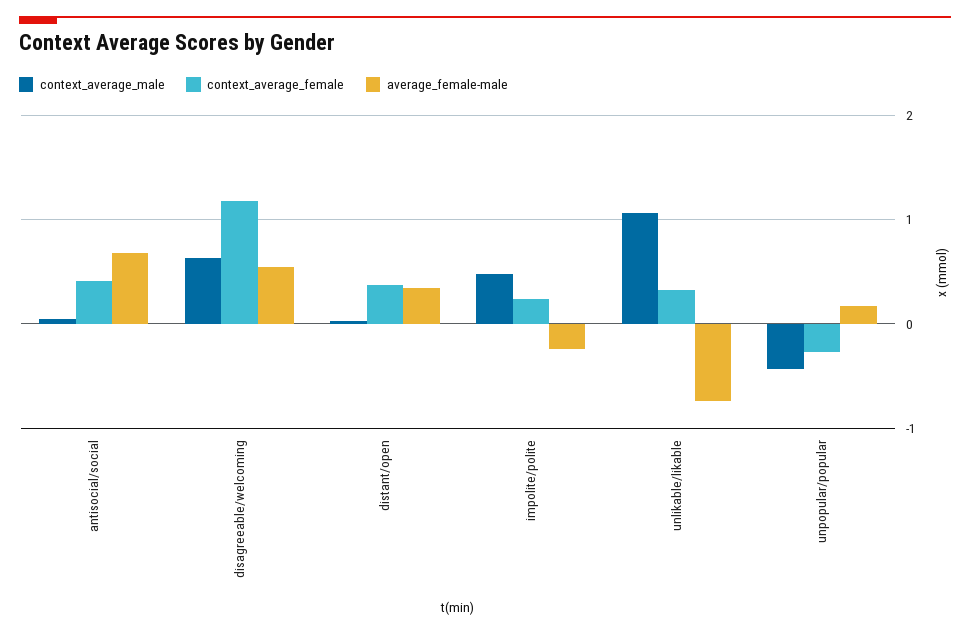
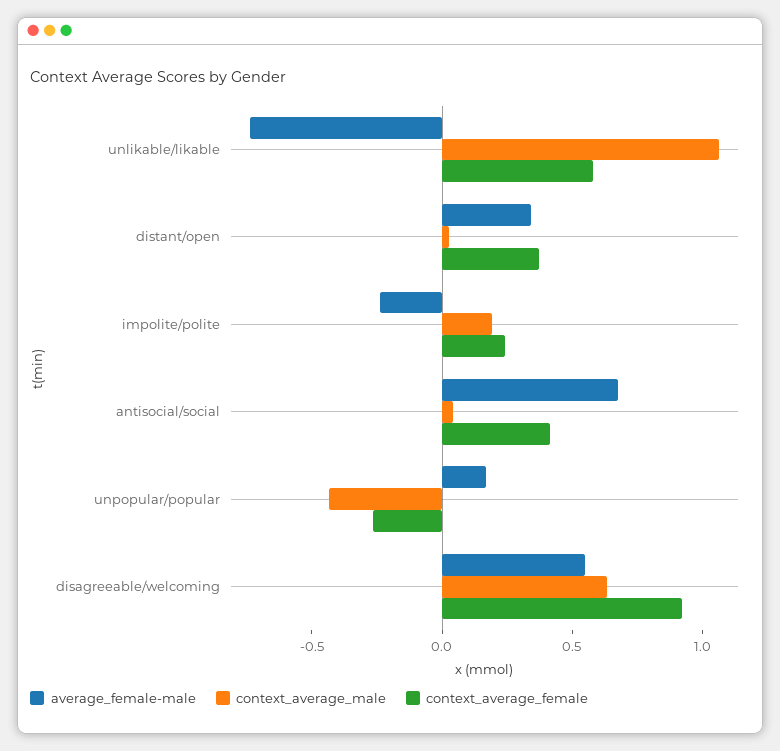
context_average_female, disagreeable/welcoming: 1.2 -> 0.9
context_average_male, impolite/polite: 0.5 -> 0.2
context_average_female, unlikable/likable: 0.3 -> 0.6

